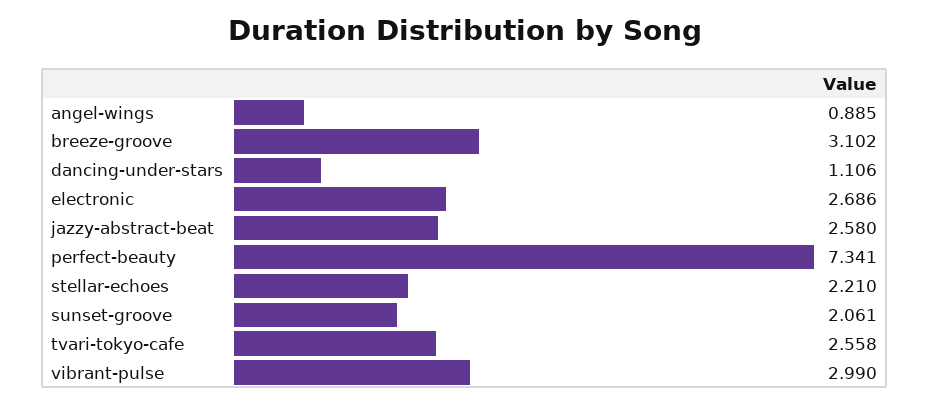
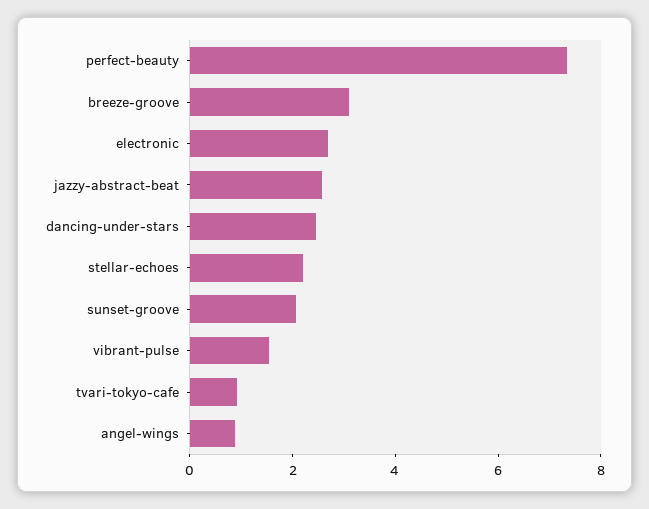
dancing-under-stars: 1.106 -> 2.5
tvari-tokyo-cafe: 2.558 -> 1
vibrant-pulse: 2.99 -> 1.5

